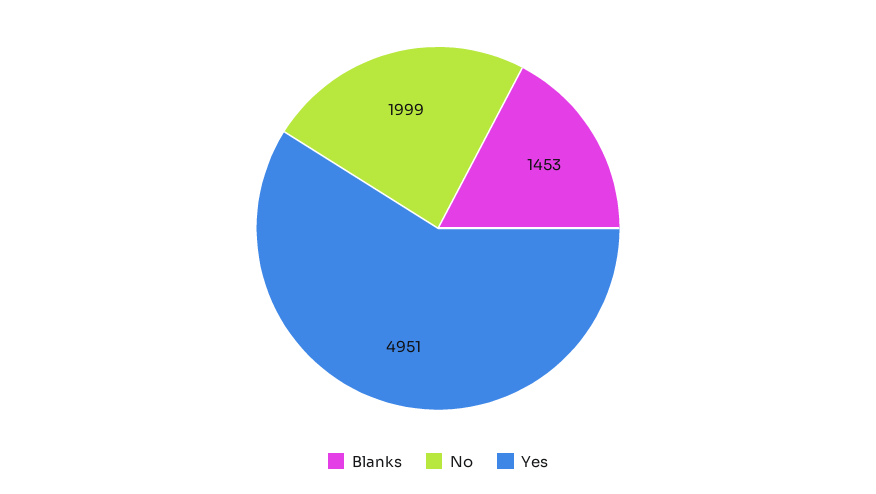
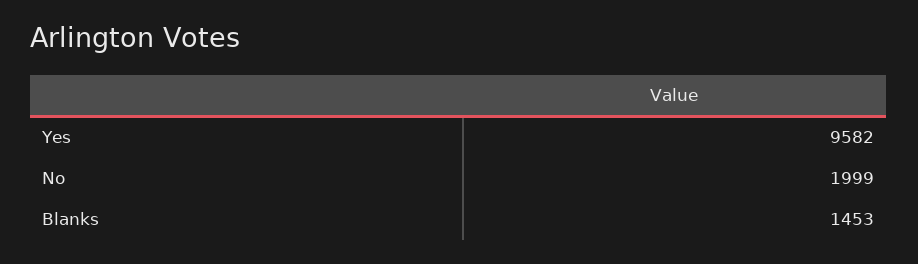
Yes: 4951 -> 9582

